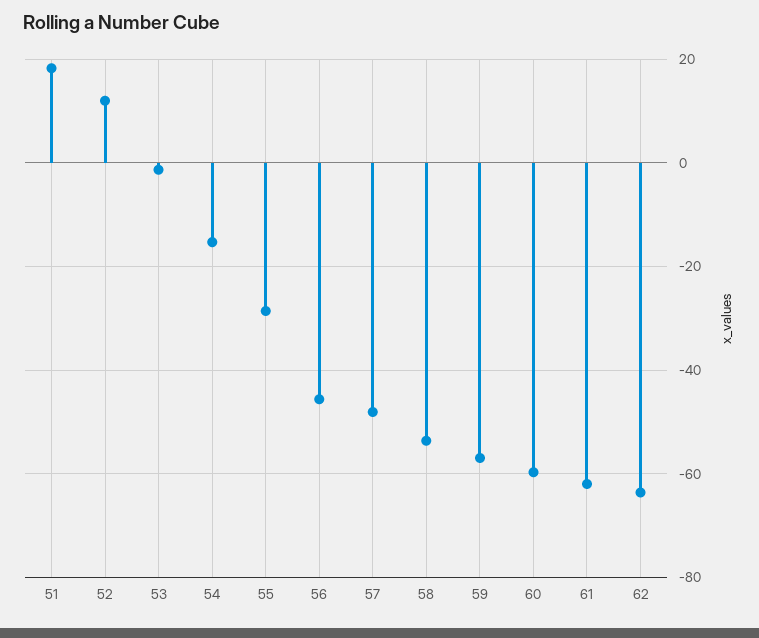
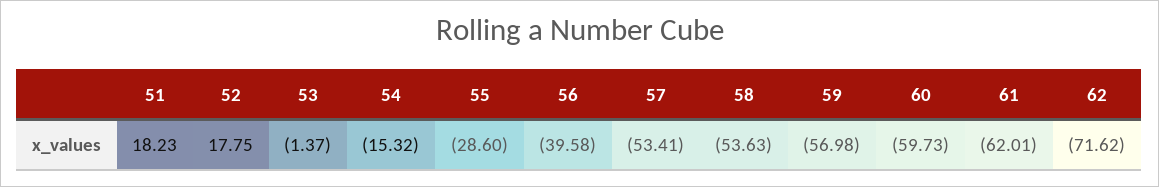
52: 12 -> 17.75
56: -46 -> -39.58
57: -48 -> -53.41
62: -64 -> -71.62

